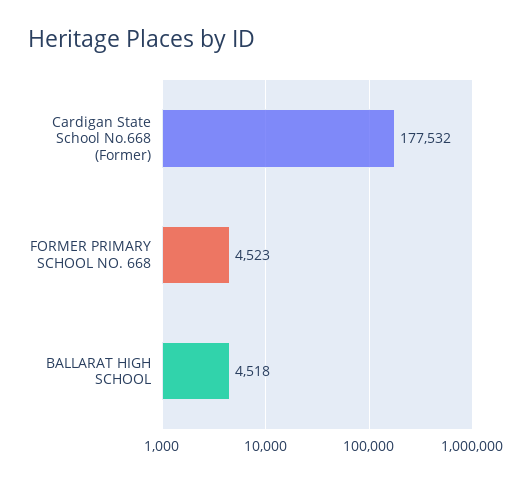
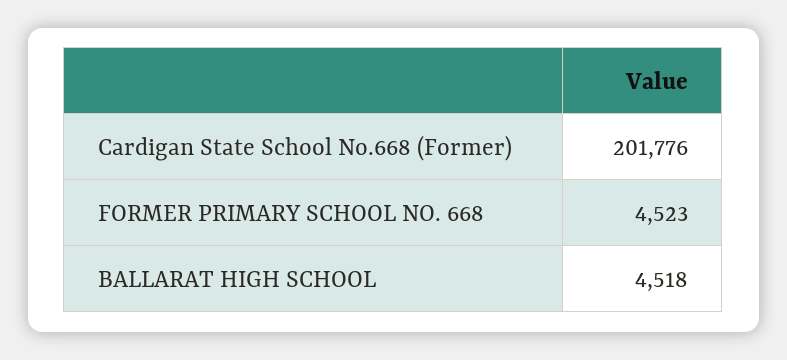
Cardigan State School No.668 (Former): 177532 -> 201776

